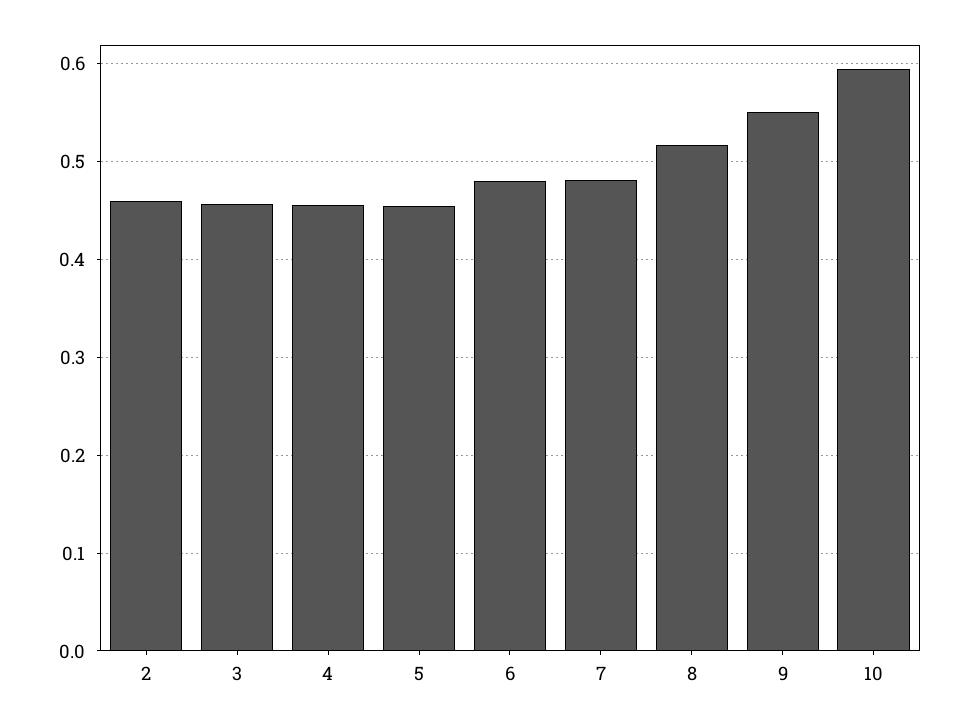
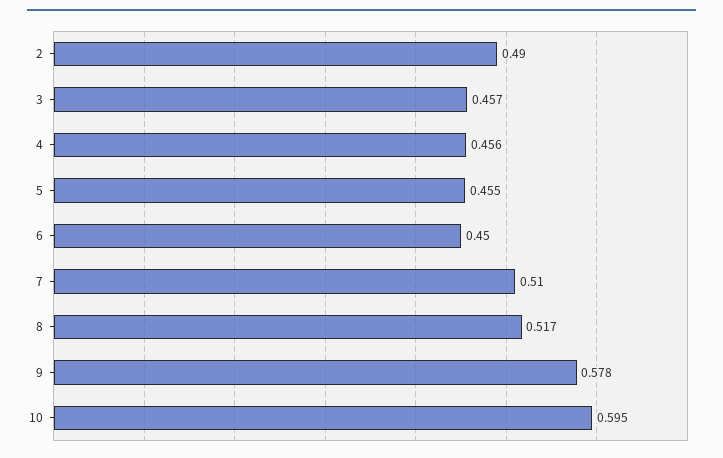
2: 0.46 -> 0.49
6: 0.48 -> 0.45
7: 0.48 -> 0.51
9: 0.55 -> 0.578

